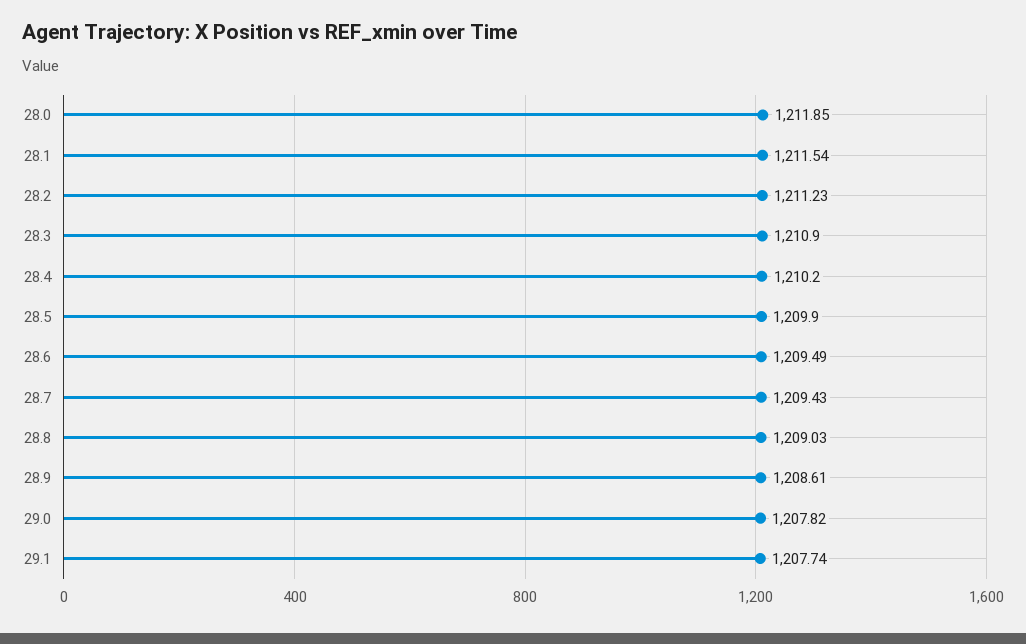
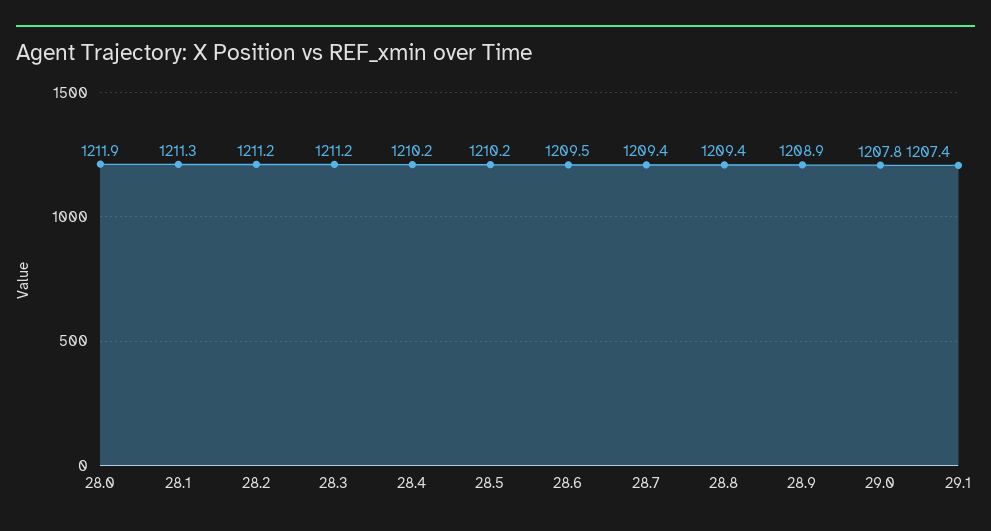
28.1: 1211.54 -> 1211.3
28.3: 1210.9 -> 1211.2
28.5: 1209.9 -> 1210.2
28.8: 1209.03 -> 1209.4
28.9: 1208.61 -> 1208.9
29.1: 1207.74 -> 1207.4

